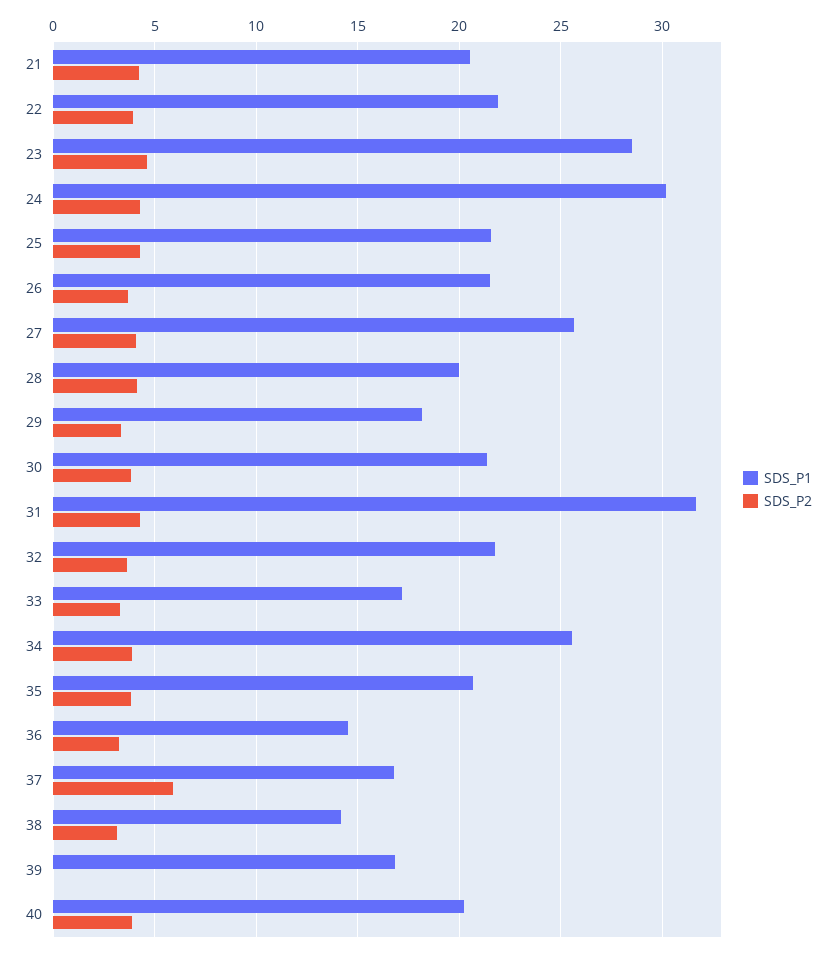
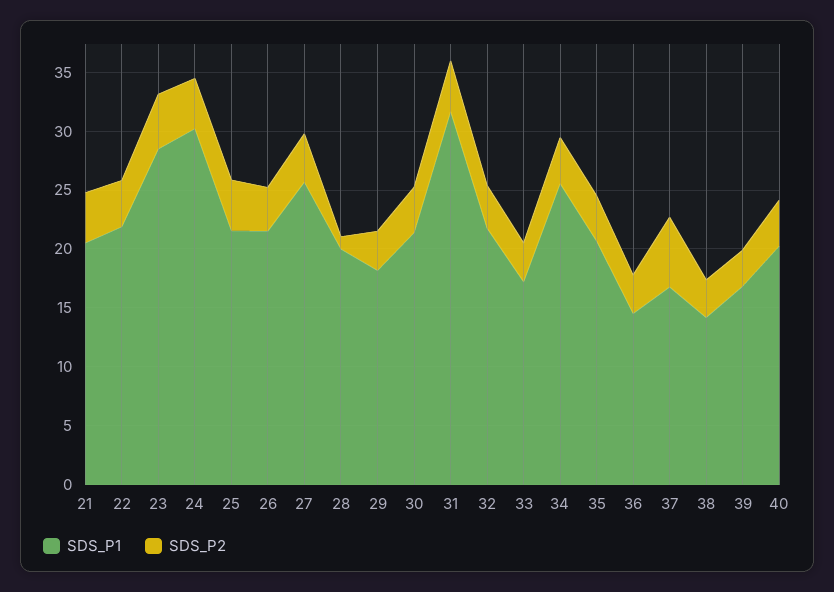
SDS_P2, 28: 4 -> 1
SDS_P2, 39: 0 -> 3

